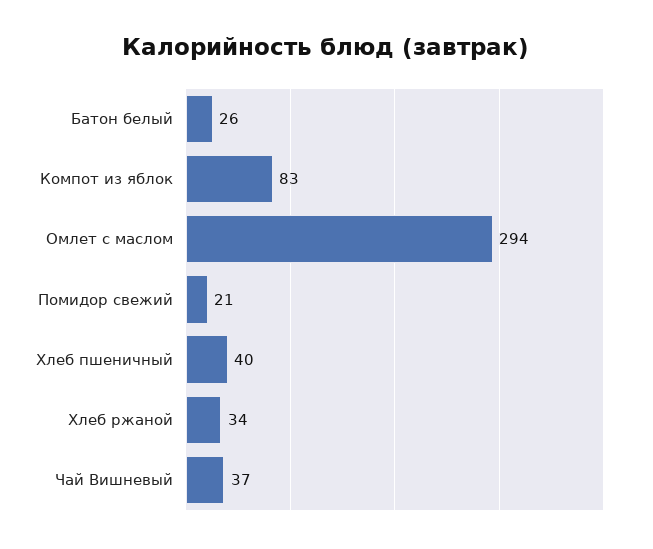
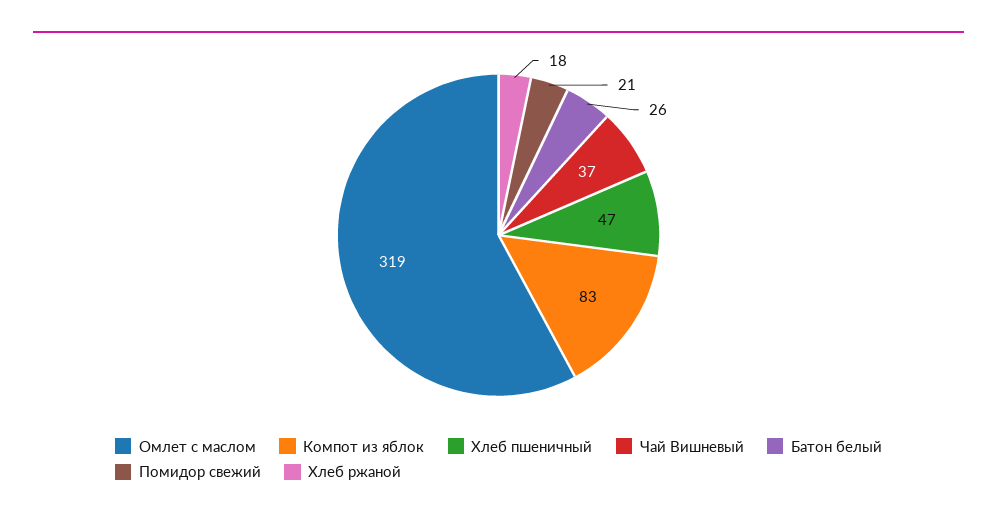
Омлет с маслом: 294 -> 319
Хлеб пшеничный: 40 -> 47
Хлеб ржаной: 34 -> 18

